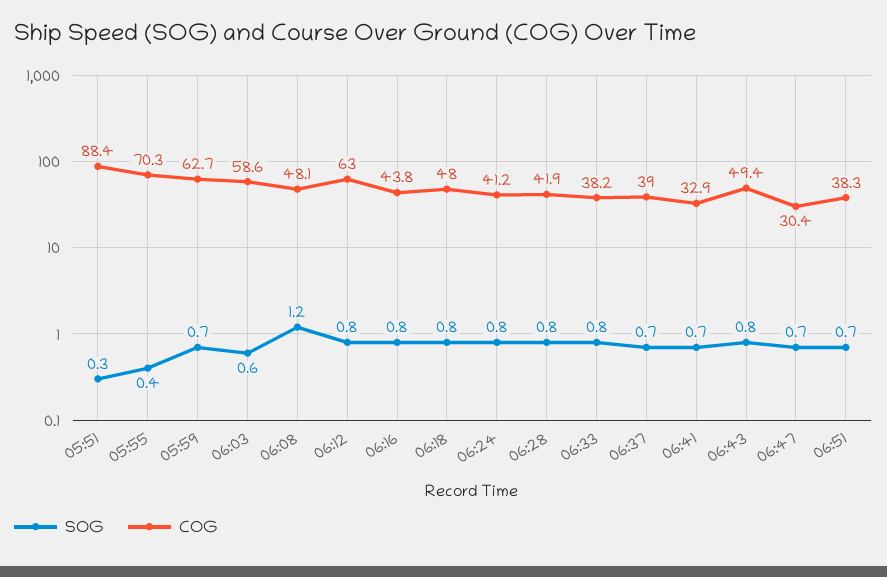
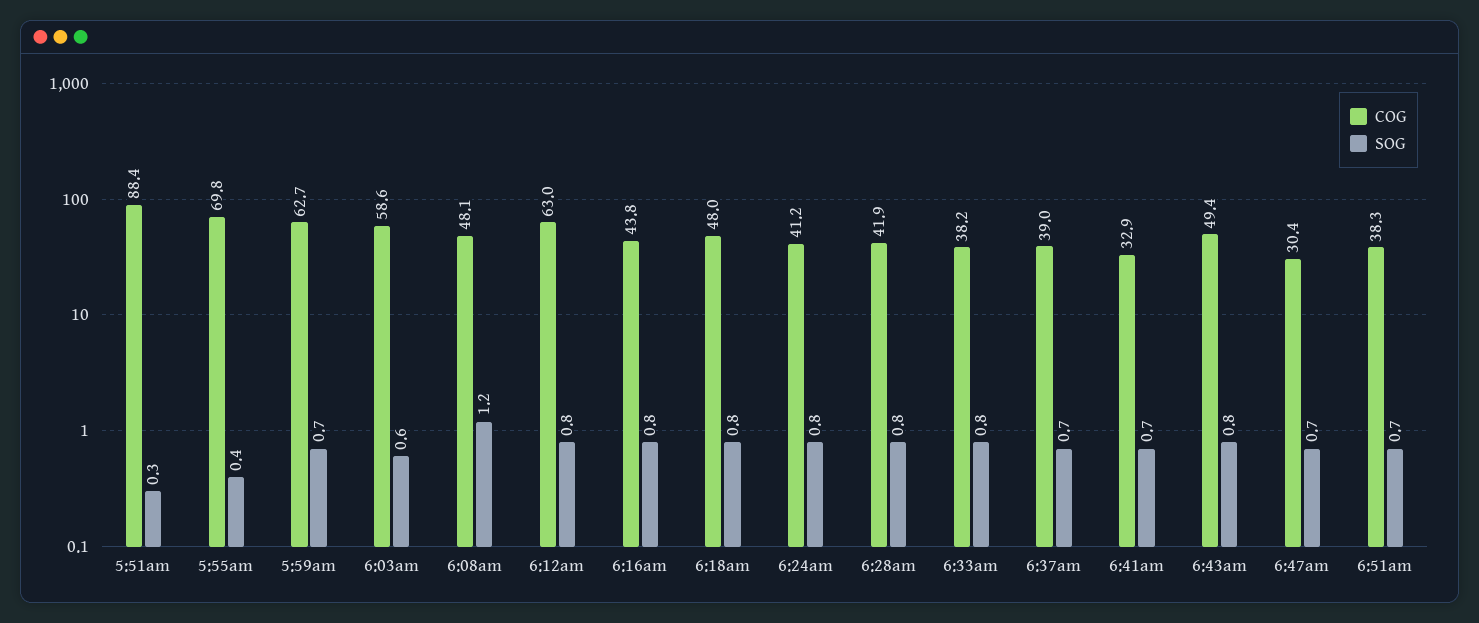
COG, 05:55: 70.3 -> 69.8

